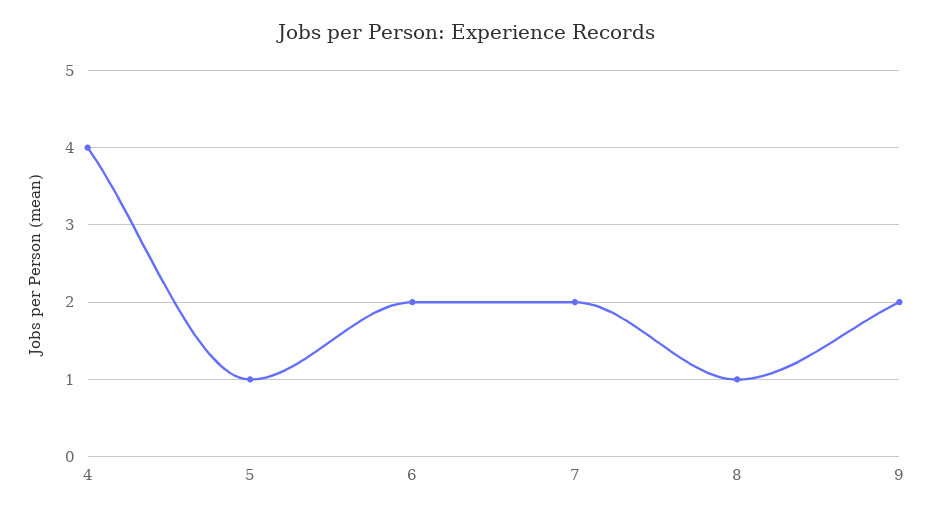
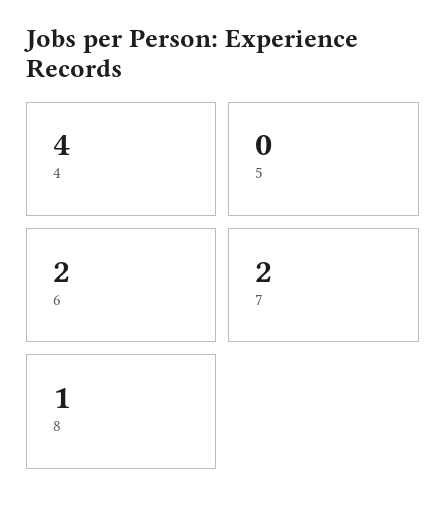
5: 1 -> 0
9: 2 -> none

